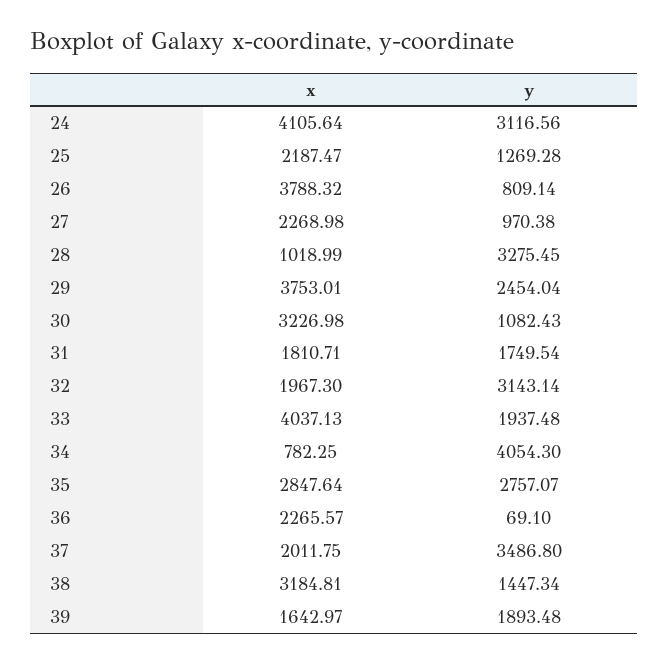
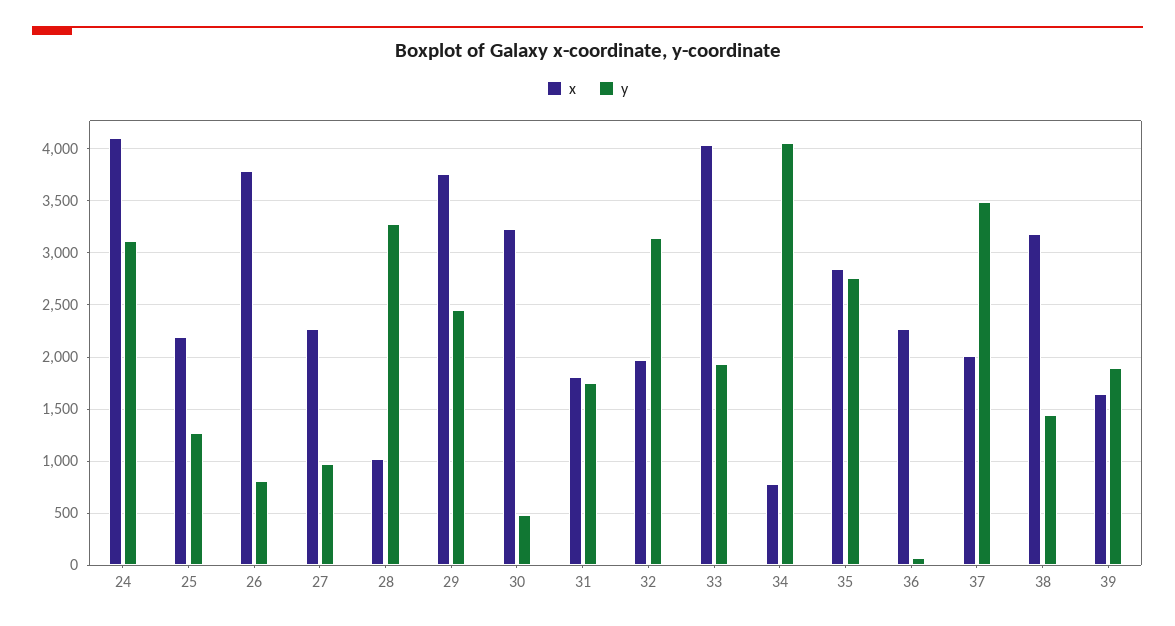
y, 30: 1082.43 -> 500

